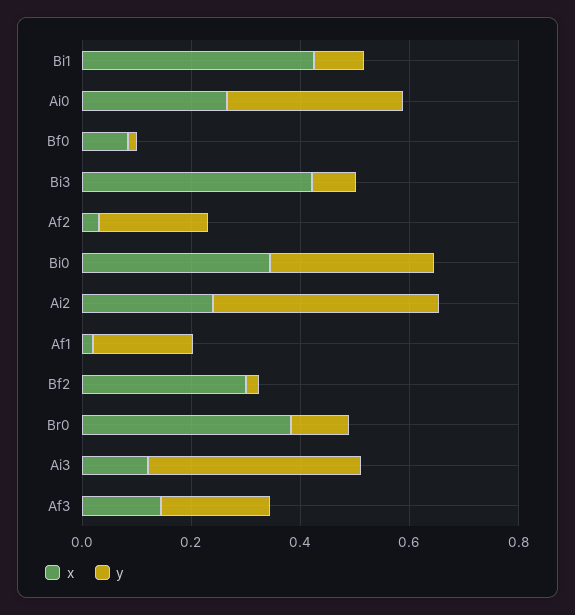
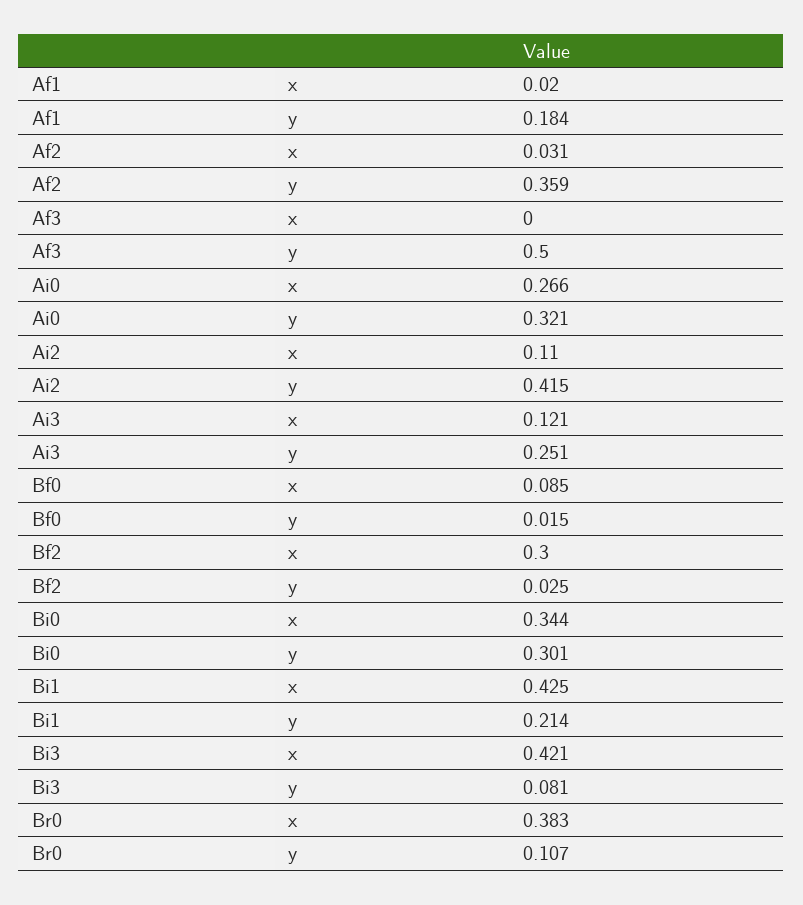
y, Bi1: 0.1 -> 0.214
y, Af2: 0.2 -> 0.359
x, Ai2: 0.25 -> 0.11
y, Ai3: 0.4 -> 0.251
x, Af3: 0.15 -> 0
y, Af3: 0.2 -> 0.5

